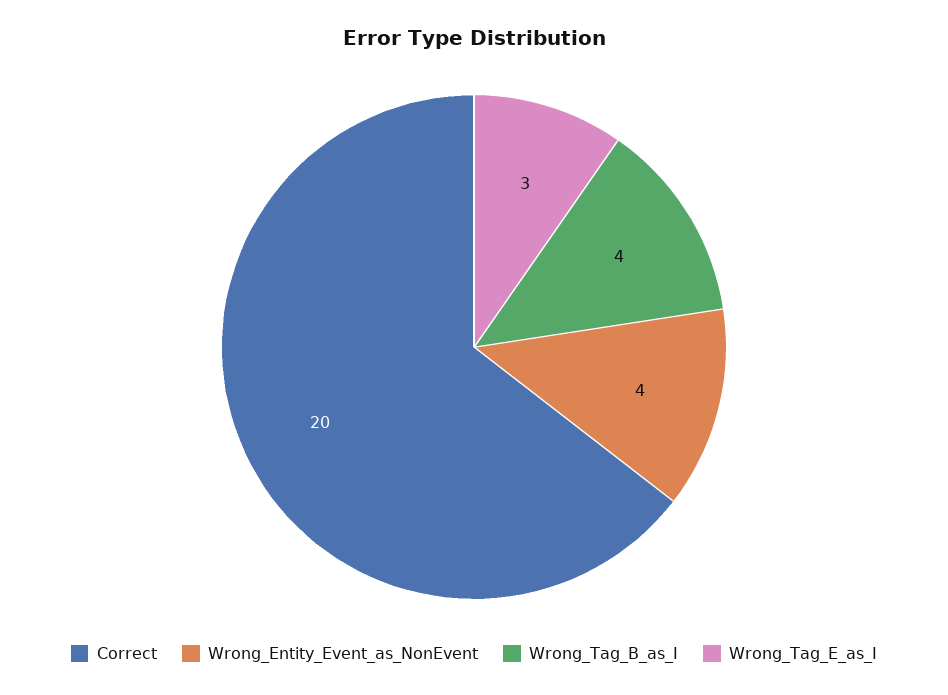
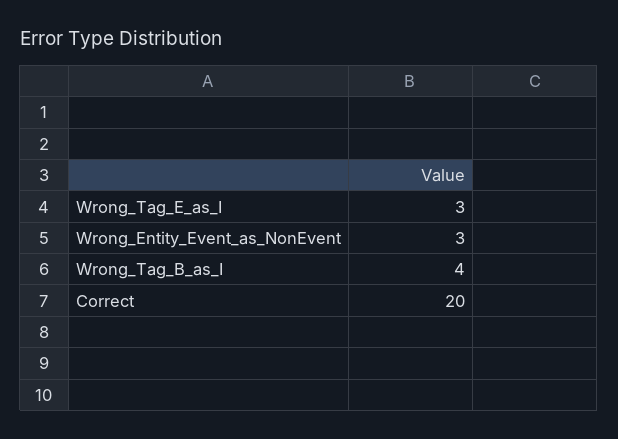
Wrong_Entity_Event_as_NonEvent: 4 -> 3

